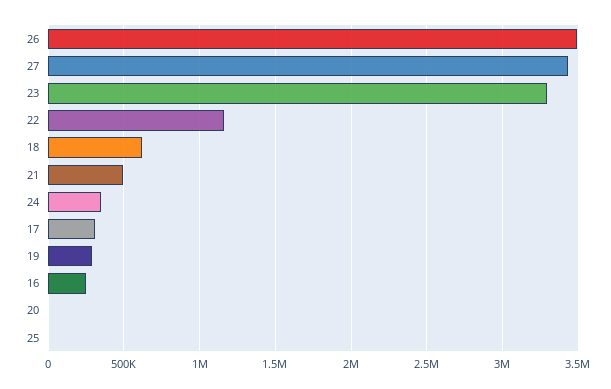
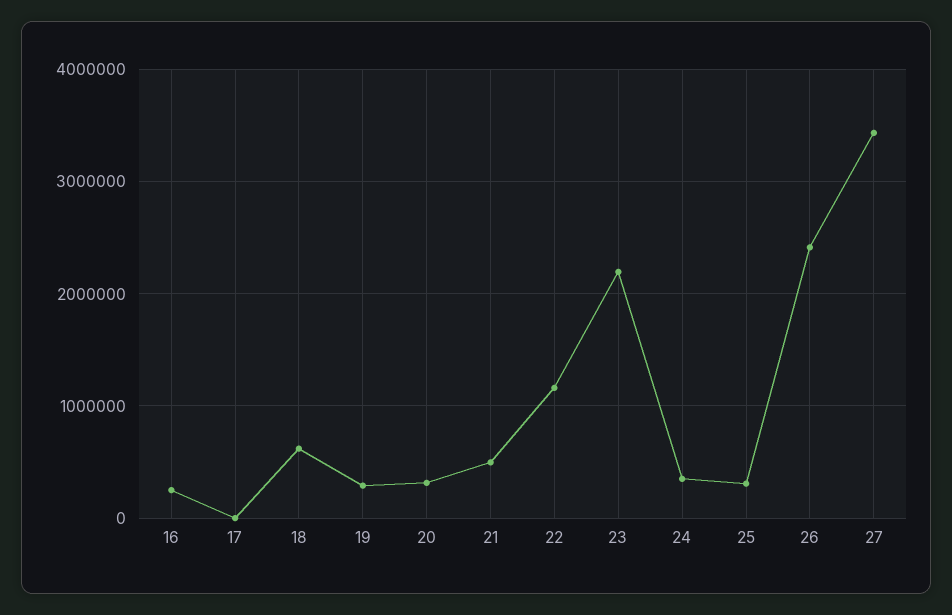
26: 3500000 -> 2400000
23: 3300000 -> 2200000
17: 300000 -> 0
20: 0 -> 300000
25: 0 -> 300000

